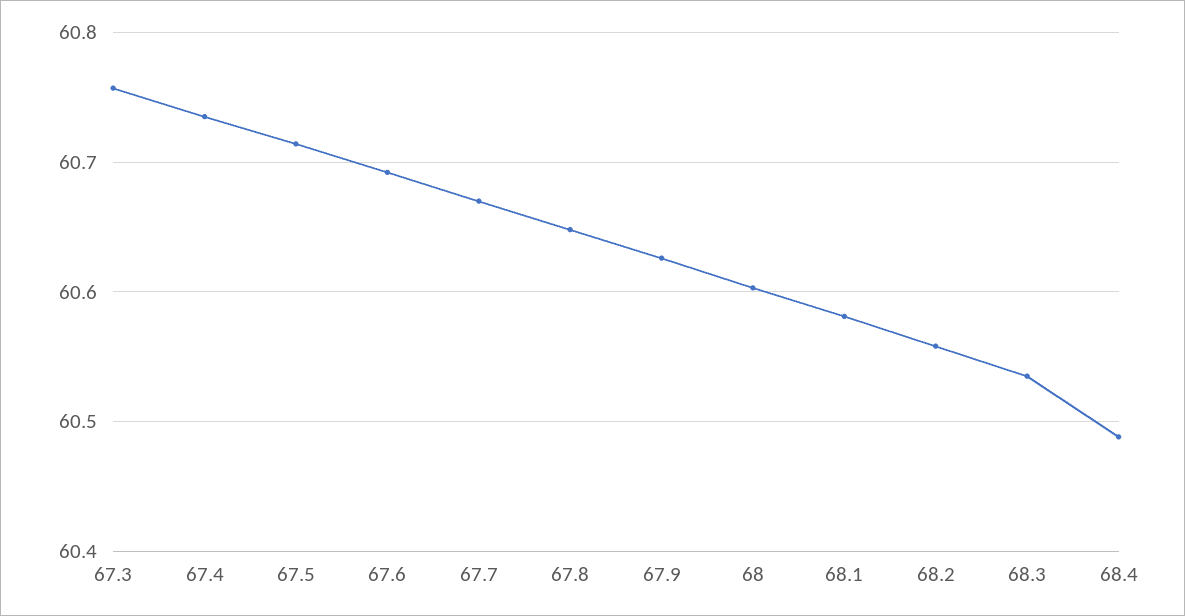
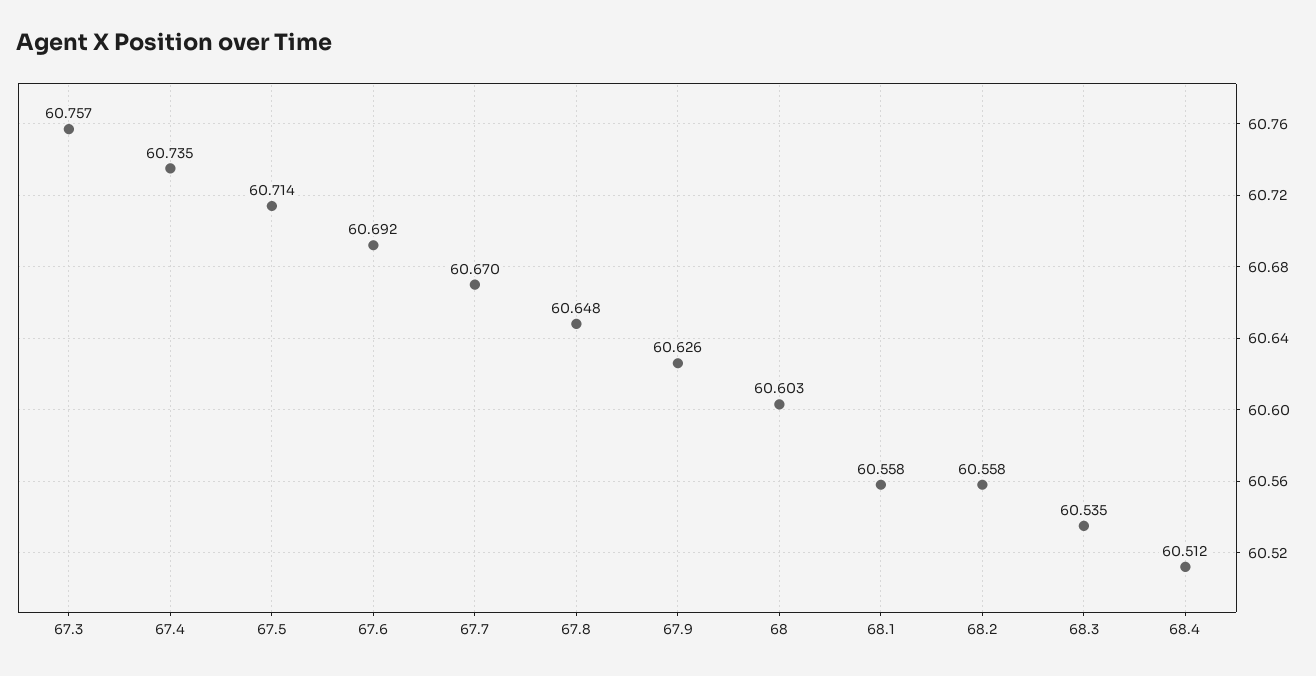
68.1: 60.58 -> 60.558
68.4: 60.49 -> 60.512

